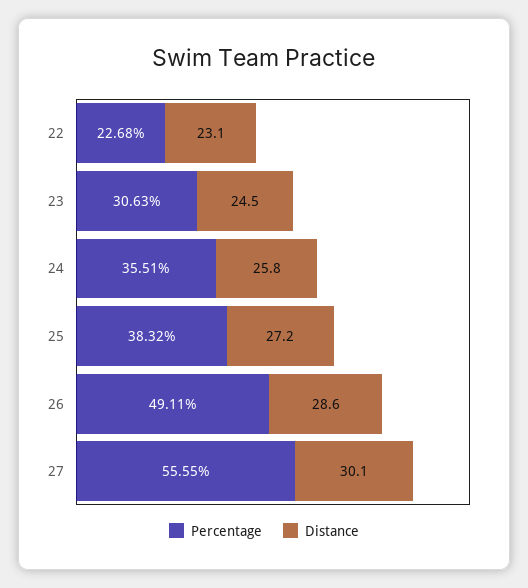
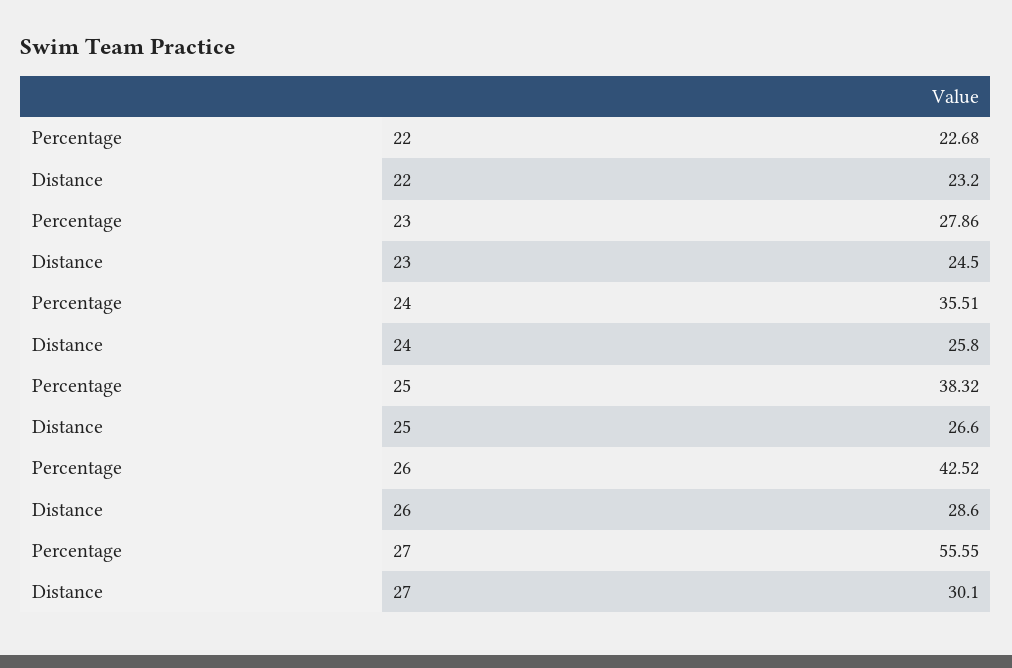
Distance, 22: 23.1 -> 23.2
Percentage, 23: 30.63 -> 27.86
Distance, 25: 27.2 -> 26.6
Percentage, 26: 49.11 -> 42.52

